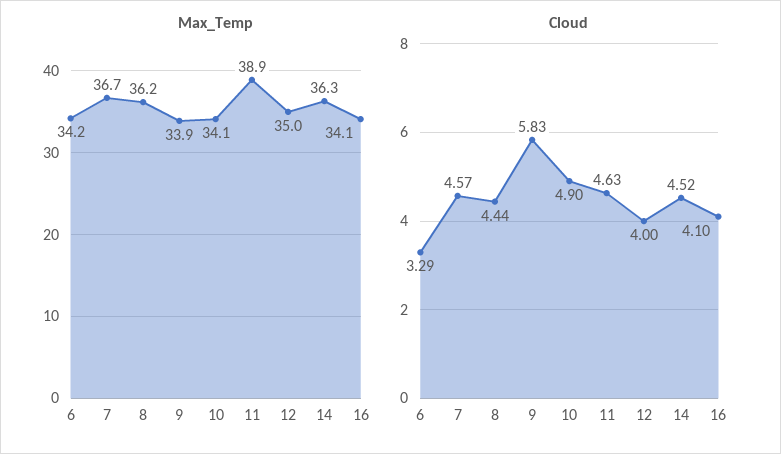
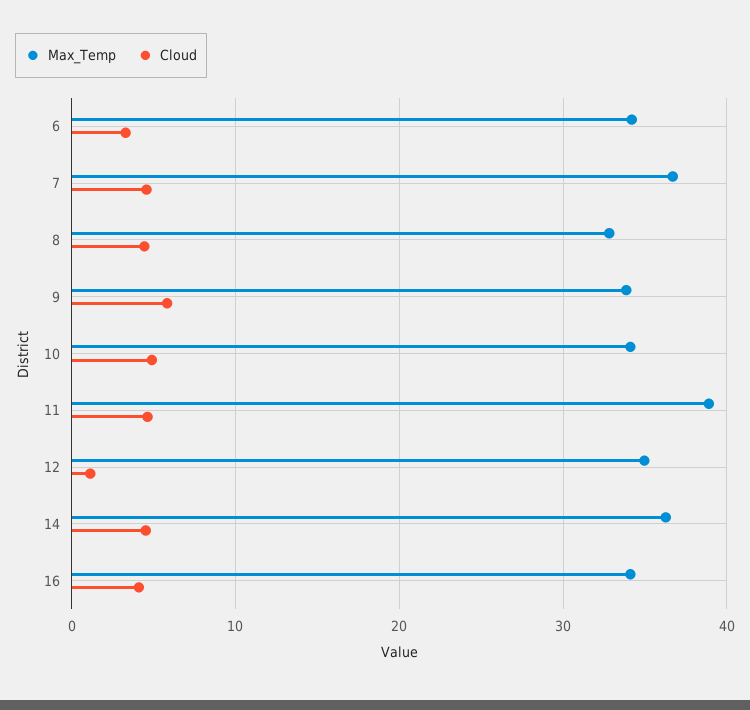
Max_Temp, 8: 36.2 -> 33
Cloud, 12: 4 -> 1

